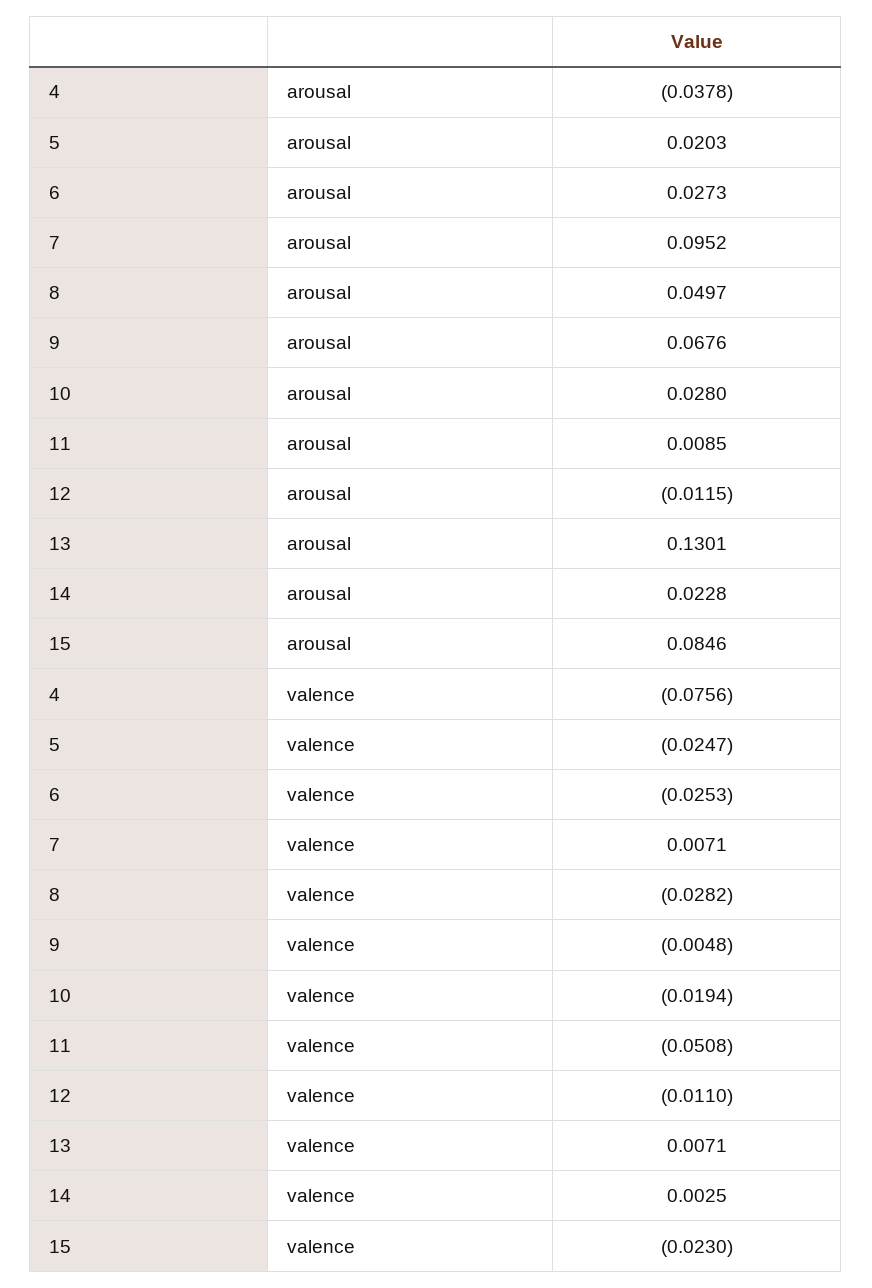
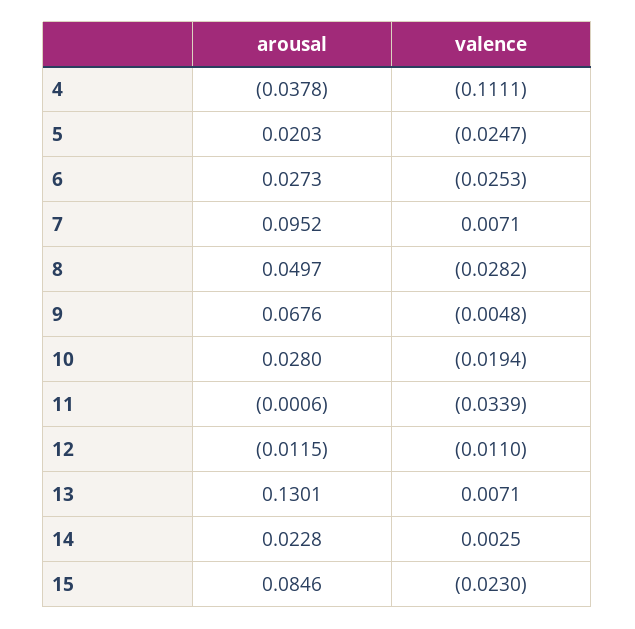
11, arousal: 0.0085 -> -0.0006
4, valence: -0.0756 -> -0.1111
11, valence: -0.0508 -> -0.0339

